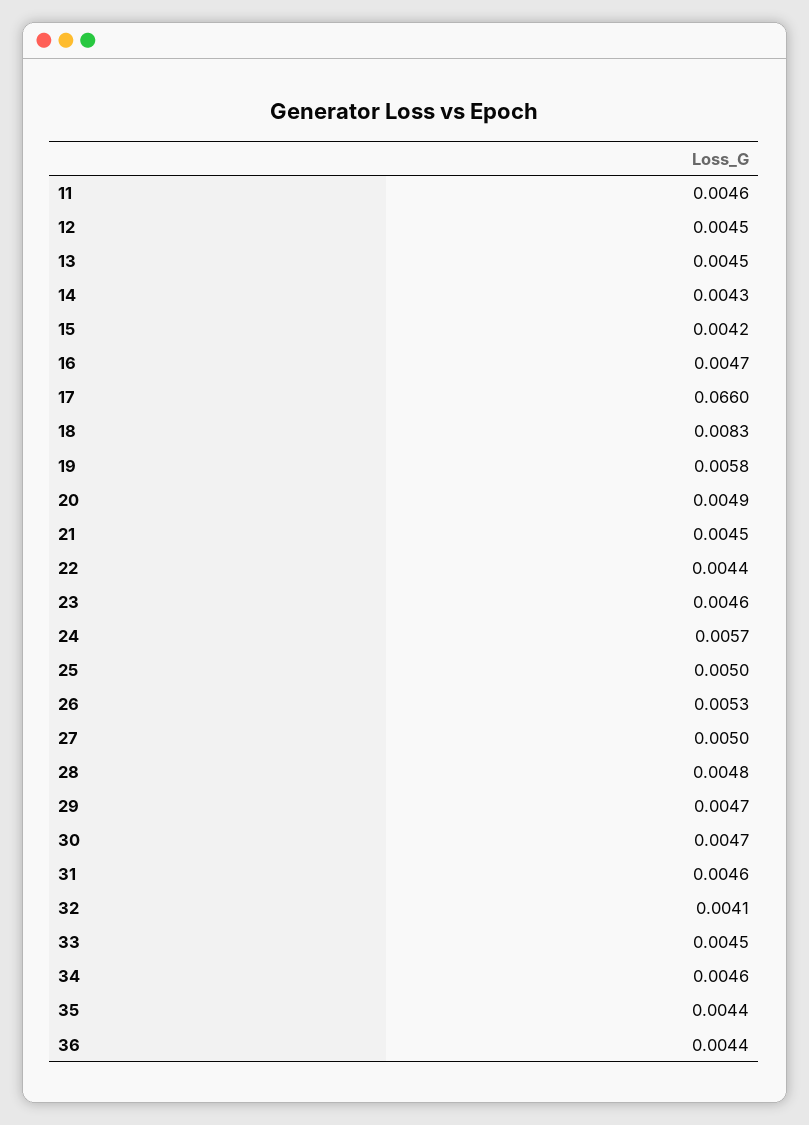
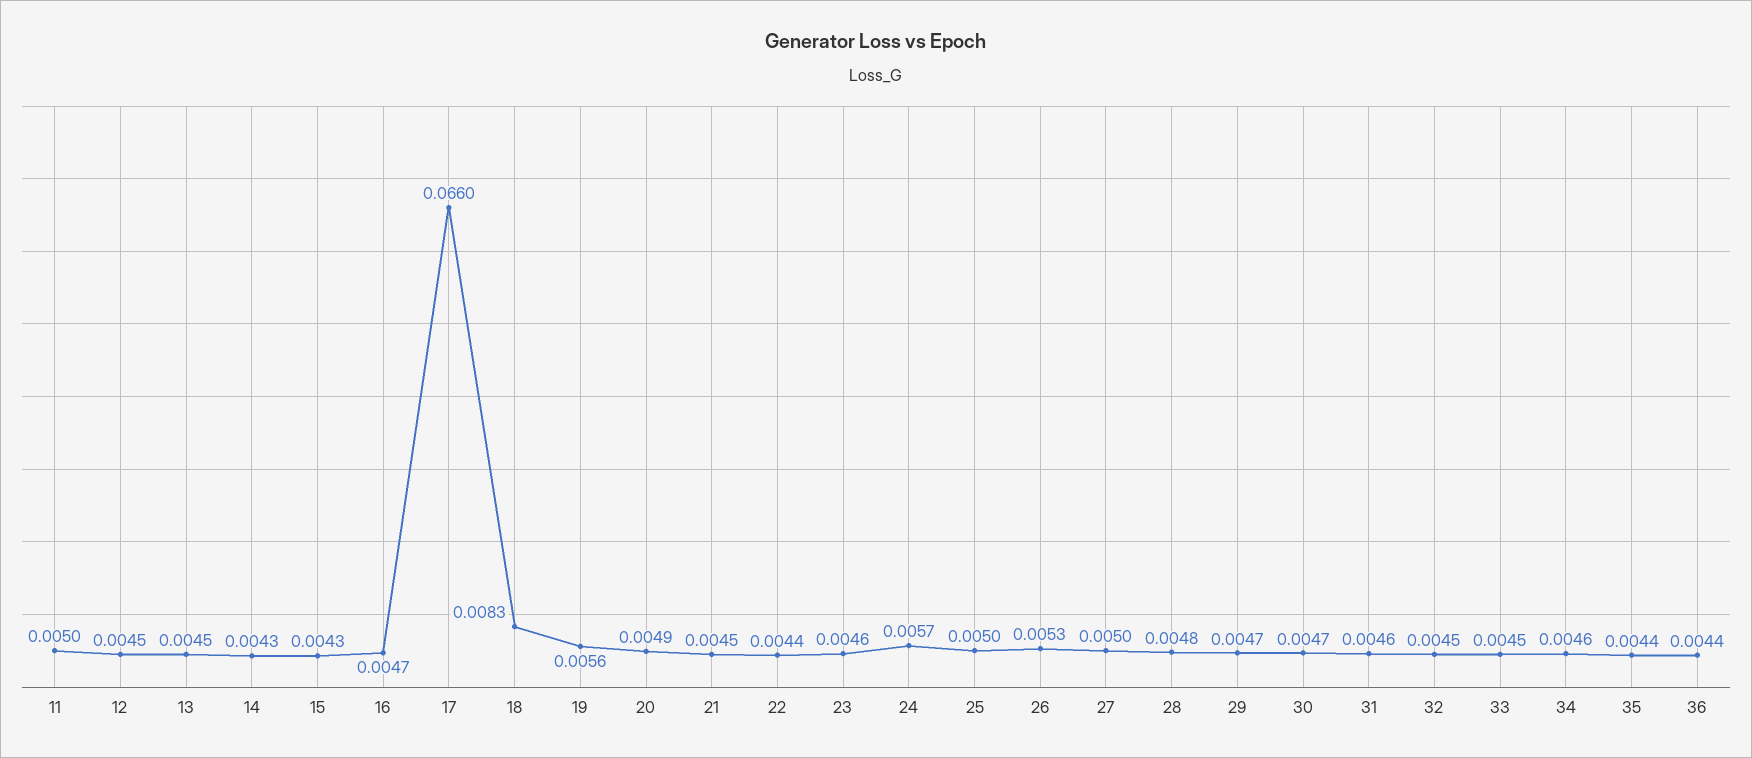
11: 0.0046 -> 0.005
15: 0.0042 -> 0.0043
19: 0.0058 -> 0.0056
32: 0.0041 -> 0.0045

